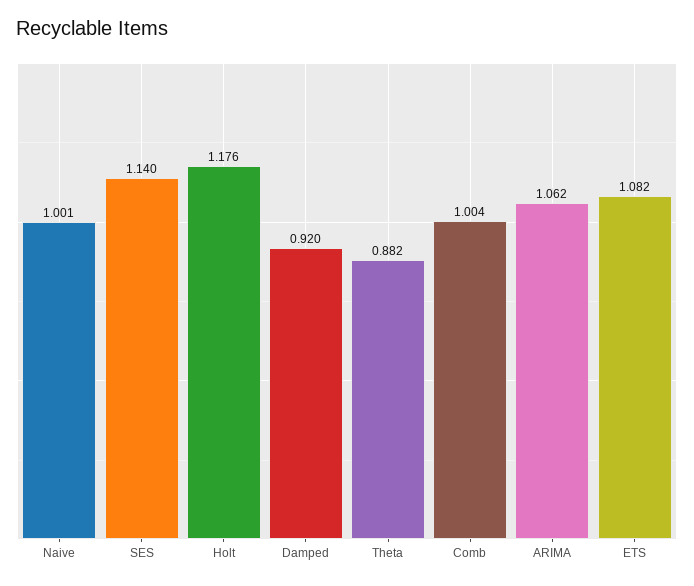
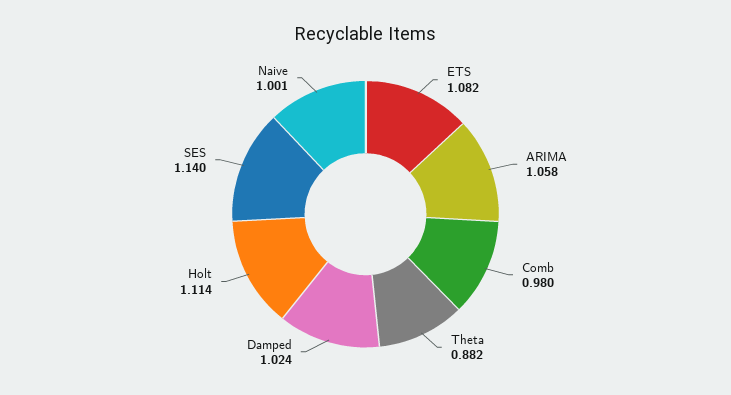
Holt: 1.176 -> 1.114
Damped: 0.92 -> 1.024
Comb: 1.004 -> 0.98
ARIMA: 1.062 -> 1.058

